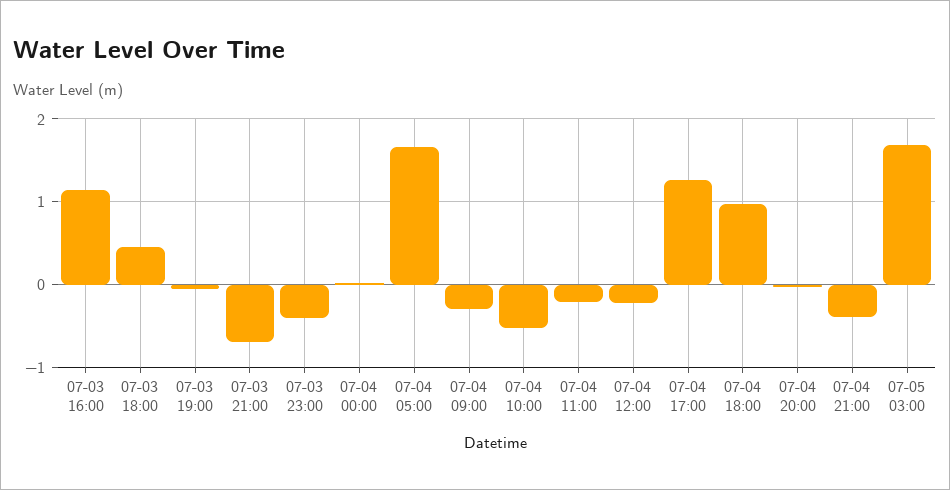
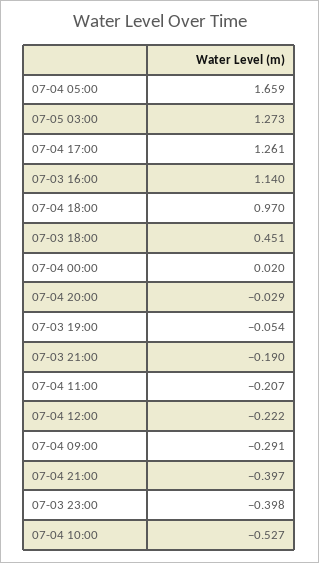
07-03 21:00: -0.7 -> -0.19
07-05 03:00: 1.7 -> 1.273

